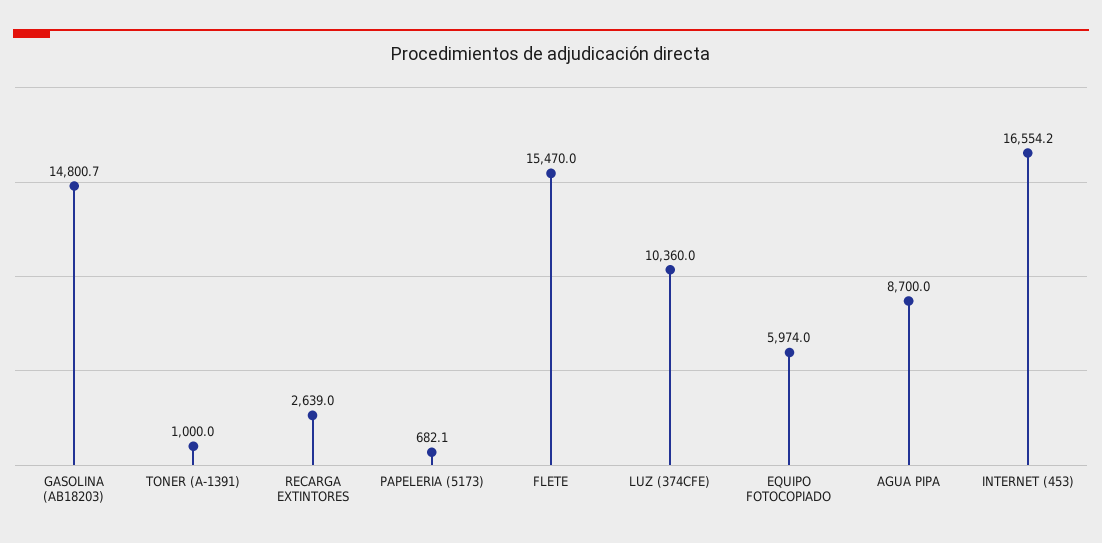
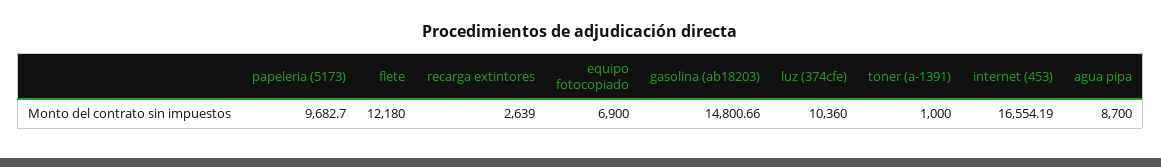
PAPELERIA (5173): 682.1 -> 9682.7
FLETE: 15470 -> 12180
EQUIPO FOTOCOPIADO: 5974 -> 6900

